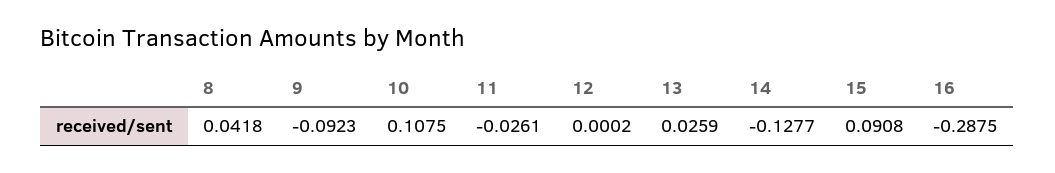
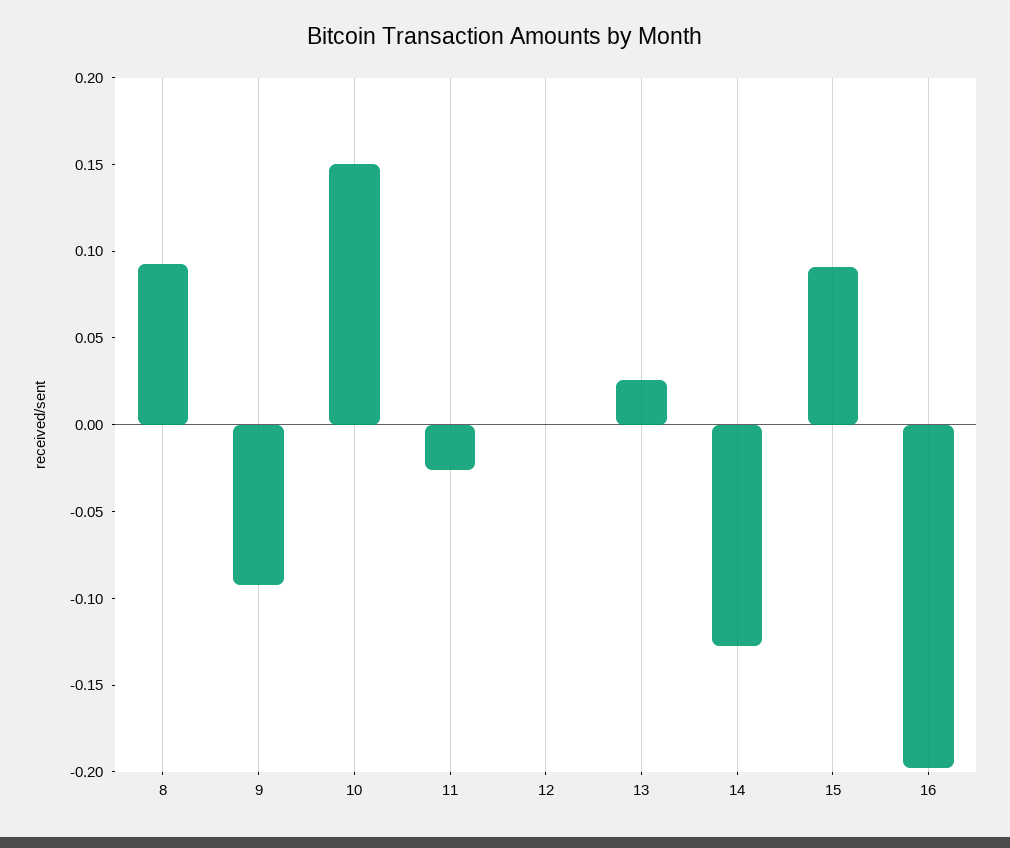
8: 0.0418 -> 0.09
10: 0.1075 -> 0.15
16: -0.2875 -> -0.2

